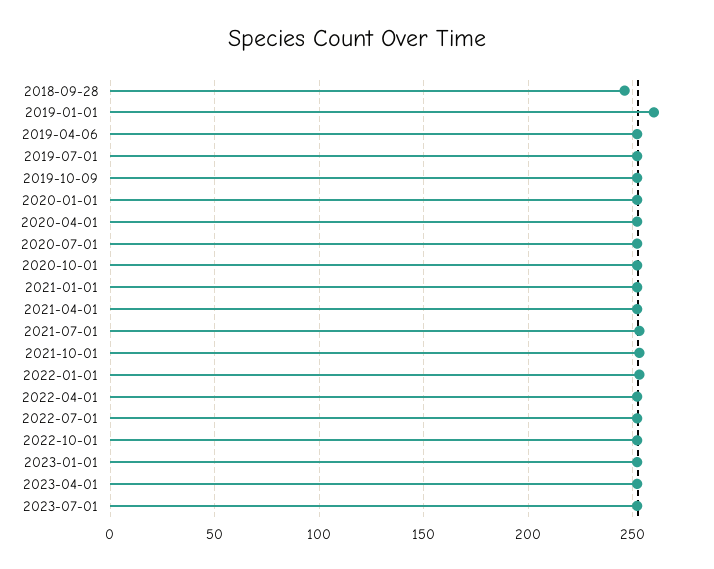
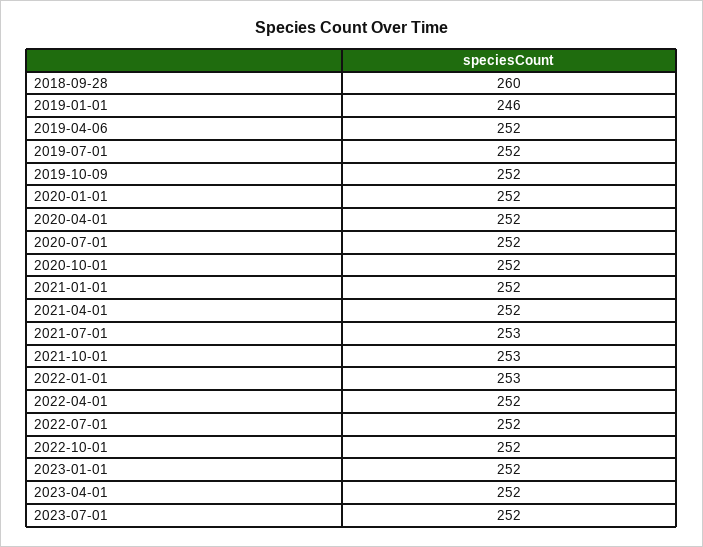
2018-09-28: 245 -> 260
2019-01-01: 260 -> 246

